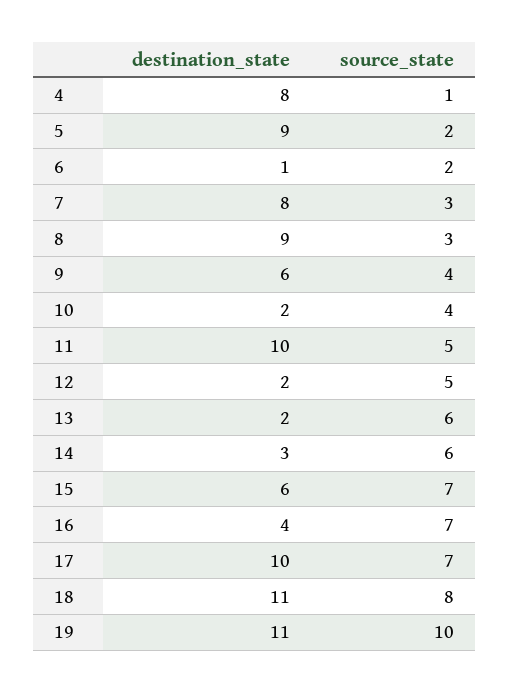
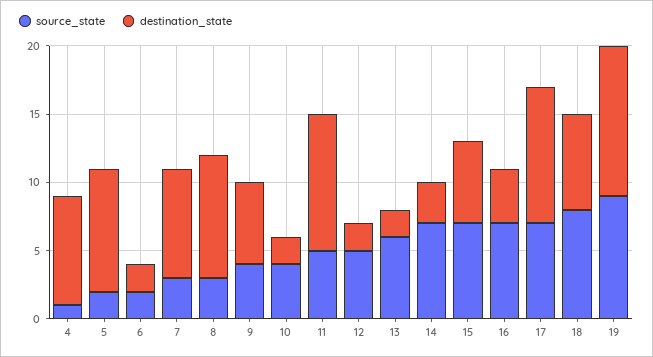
destination_state, 6: 1 -> 2
source_state, 14: 6 -> 7
destination_state, 18: 11 -> 7
source_state, 19: 10 -> 9

